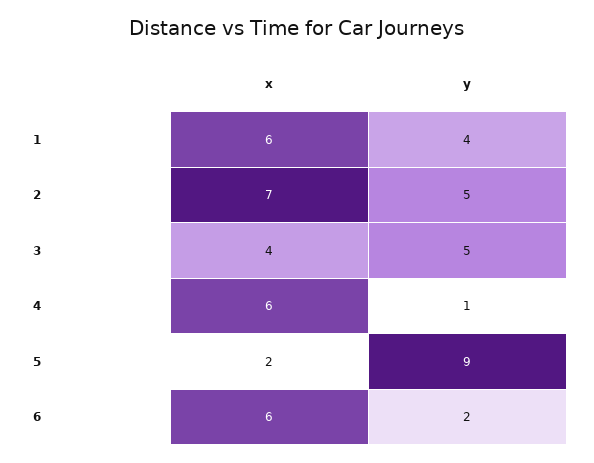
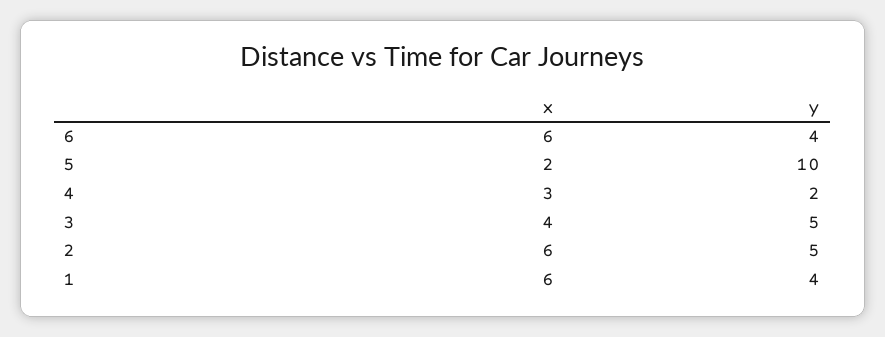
x, 2: 7 -> 6
x, 4: 6 -> 3
y, 4: 1 -> 2
y, 5: 9 -> 10
y, 6: 2 -> 4

